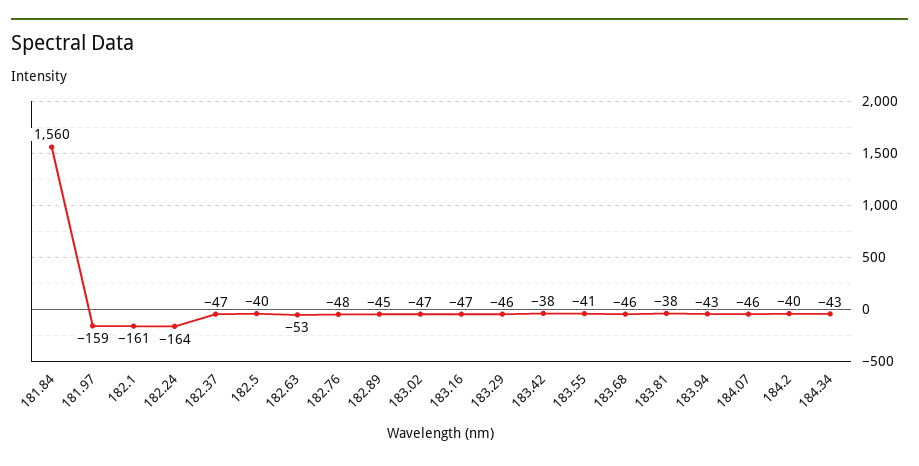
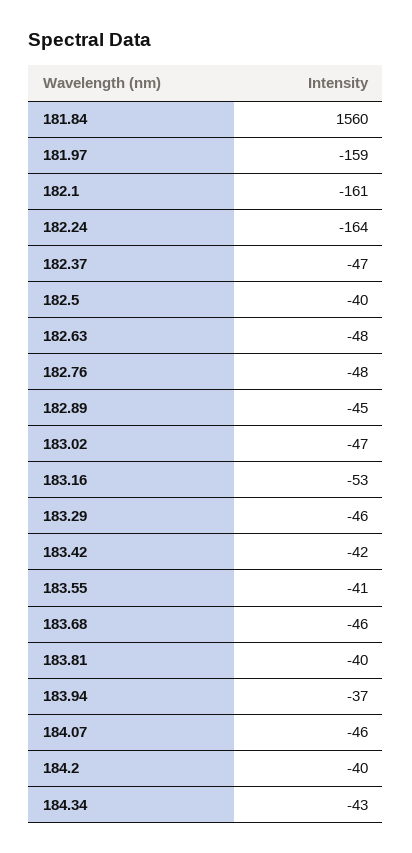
182.63: -53 -> -48
183.16: -47 -> -53
183.42: -38 -> -42
183.81: -38 -> -40
183.94: -43 -> -37

